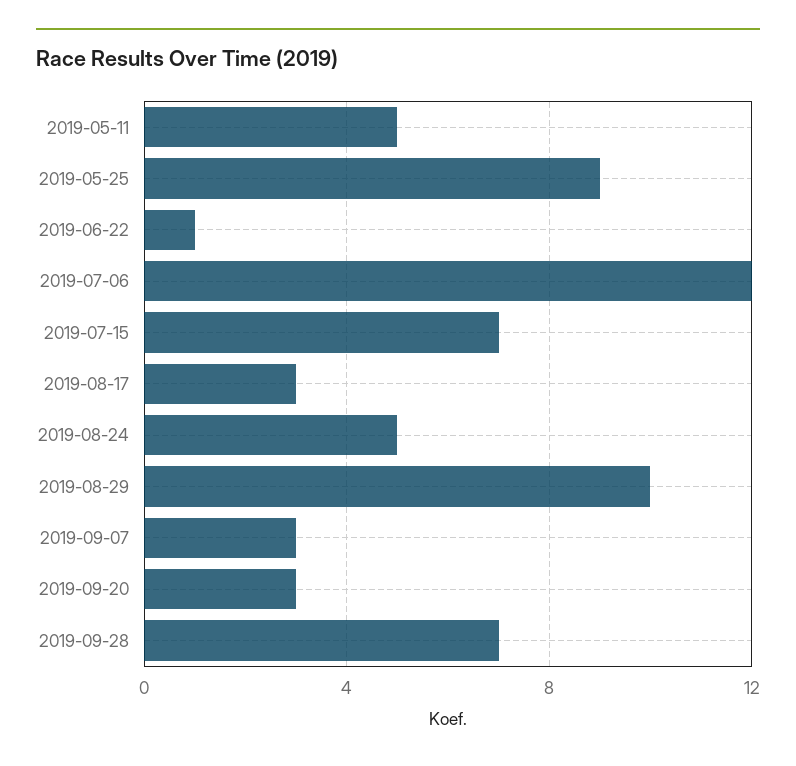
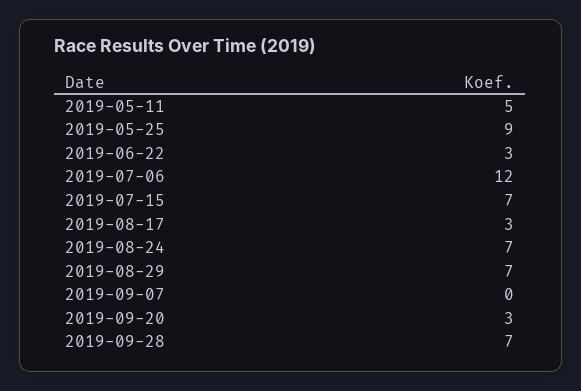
2019-06-22: 1 -> 3
2019-08-24: 5 -> 7
2019-08-29: 10 -> 7
2019-09-07: 3 -> 0

